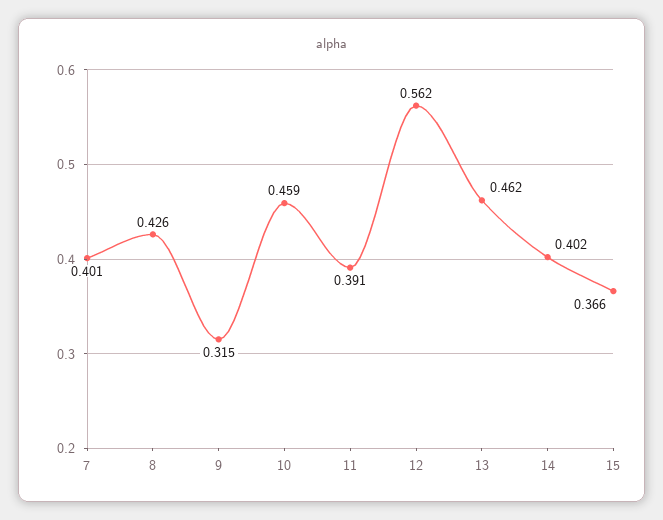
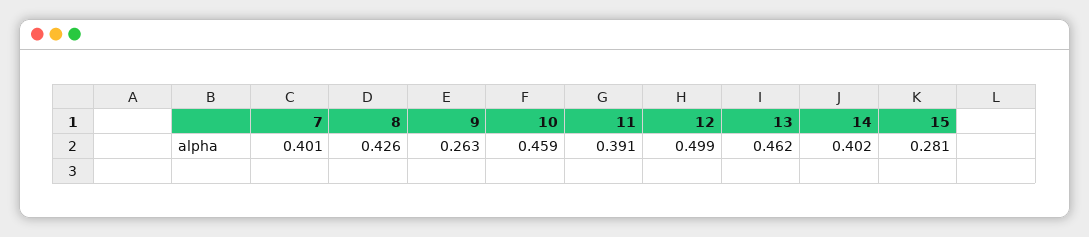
9: 0.315 -> 0.263
12: 0.562 -> 0.499
15: 0.366 -> 0.281

